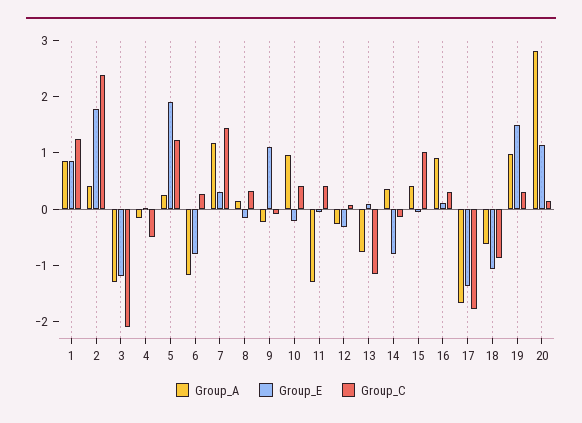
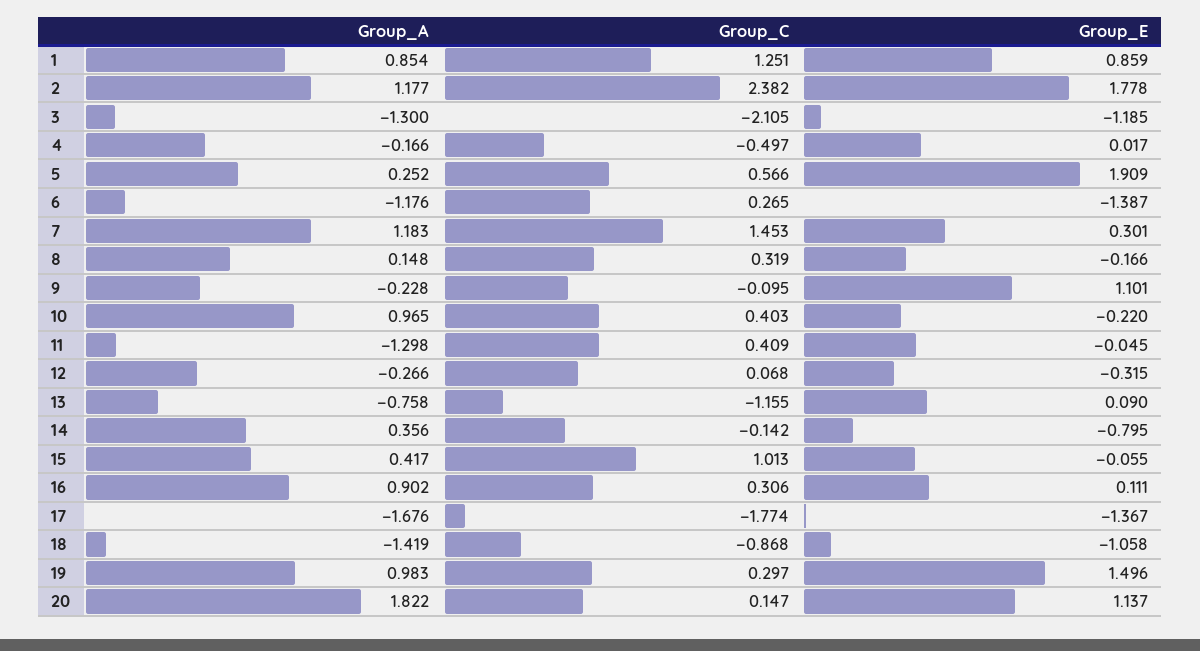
Group_A, 2: 0.4 -> 1.177
Group_C, 5: 1.2 -> 0.566
Group_E, 6: -0.8 -> -1.387
Group_A, 18: -0.6 -> -1.419
Group_A, 20: 2.8 -> 1.822

